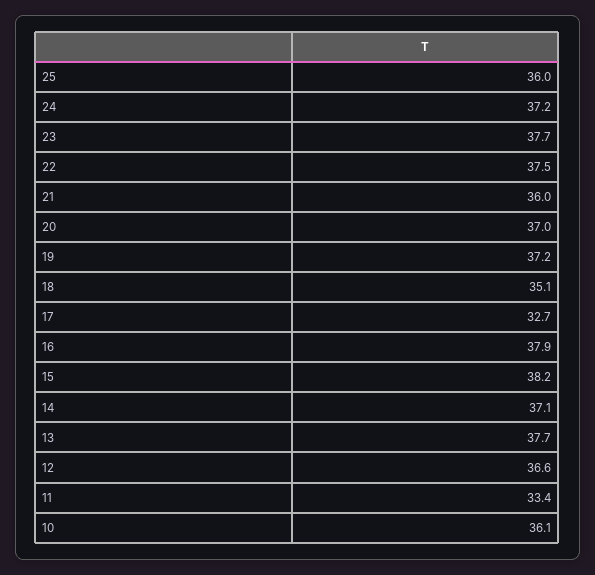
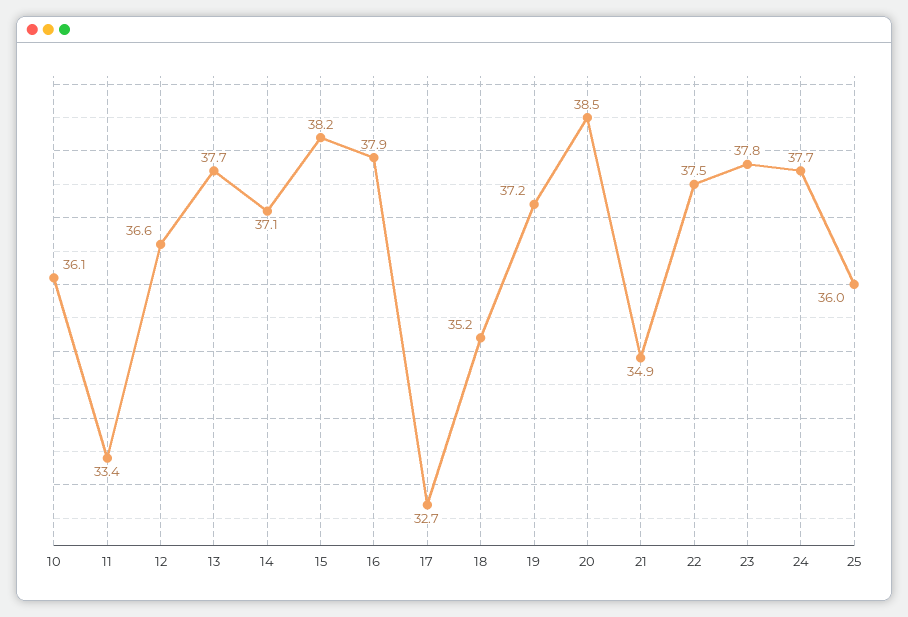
24: 37.2 -> 37.7
23: 37.7 -> 37.8
21: 36 -> 34.9
20: 37 -> 38.5
18: 35.1 -> 35.2

